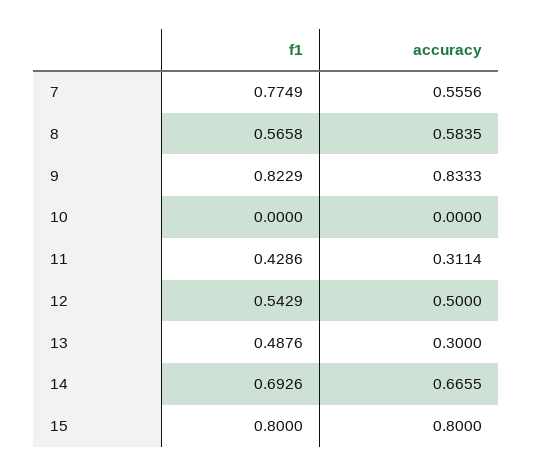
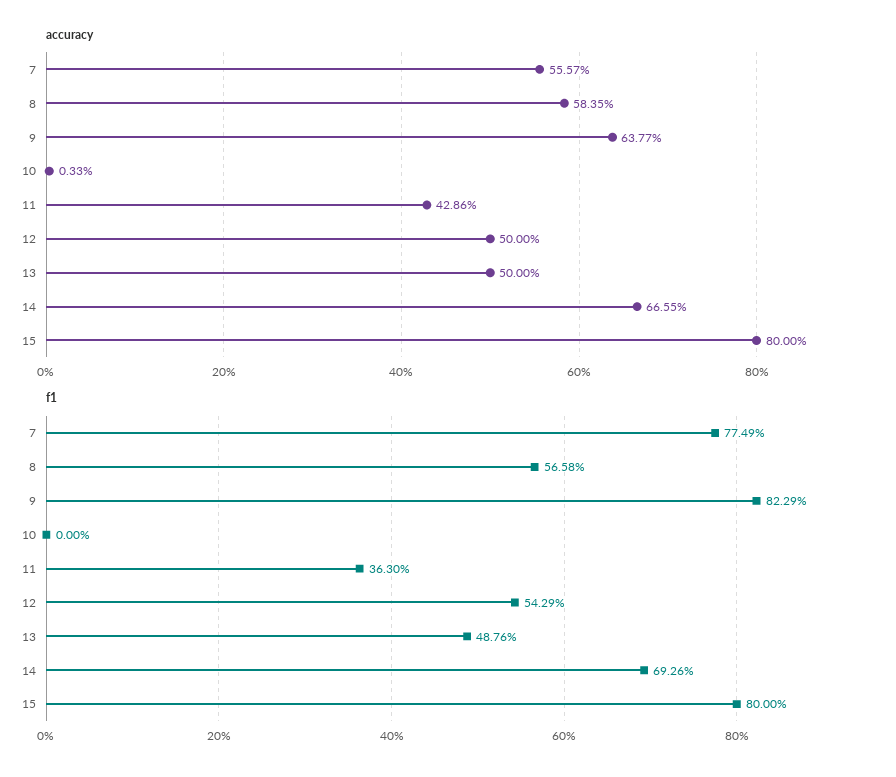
accuracy, 7: 0.5556 -> 0.5557
accuracy, 9: 0.8333 -> 0.6377
accuracy, 10: 0 -> 0.0033
f1, 11: 0.4286 -> 0.363
accuracy, 11: 0.3114 -> 0.4286
accuracy, 13: 0.3 -> 0.5

